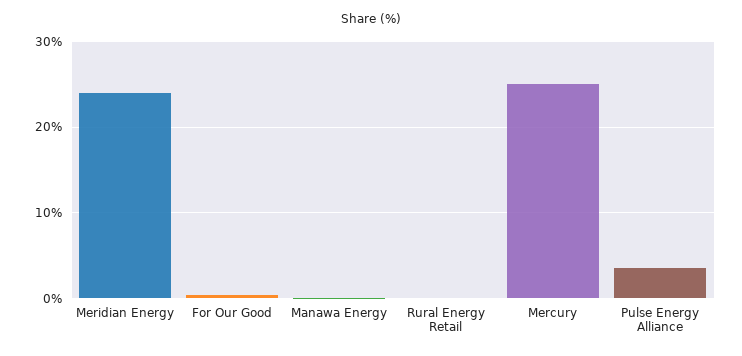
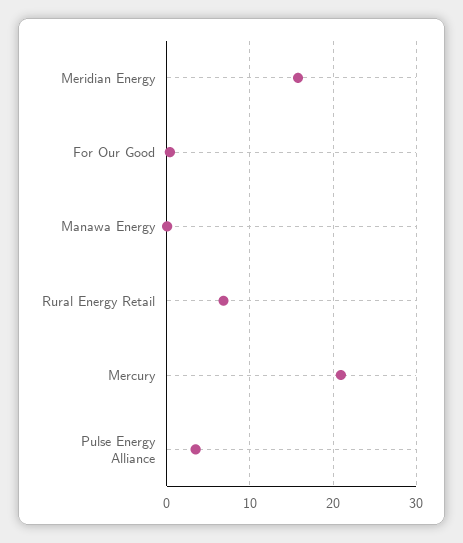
Meridian Energy: 24 -> 16
Rural Energy Retail: 0 -> 7
Mercury: 25 -> 21

